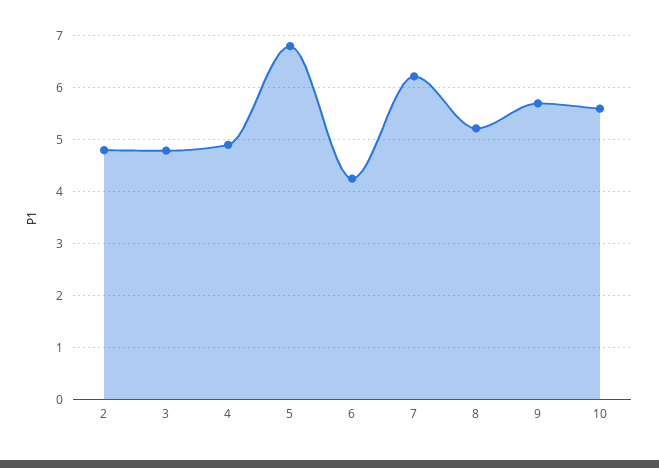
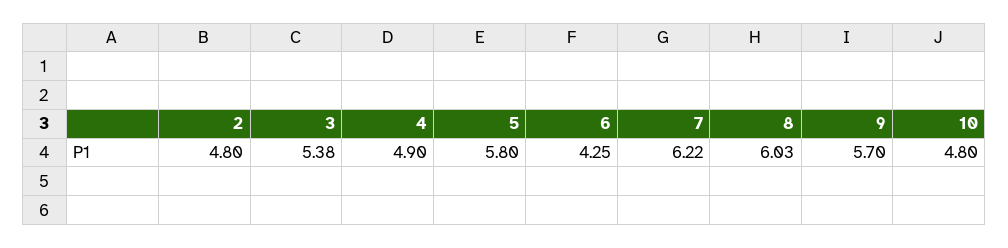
3: 4.8 -> 5.38
5: 6.8 -> 5.8
8: 5.2 -> 6.03
10: 5.6 -> 4.8

